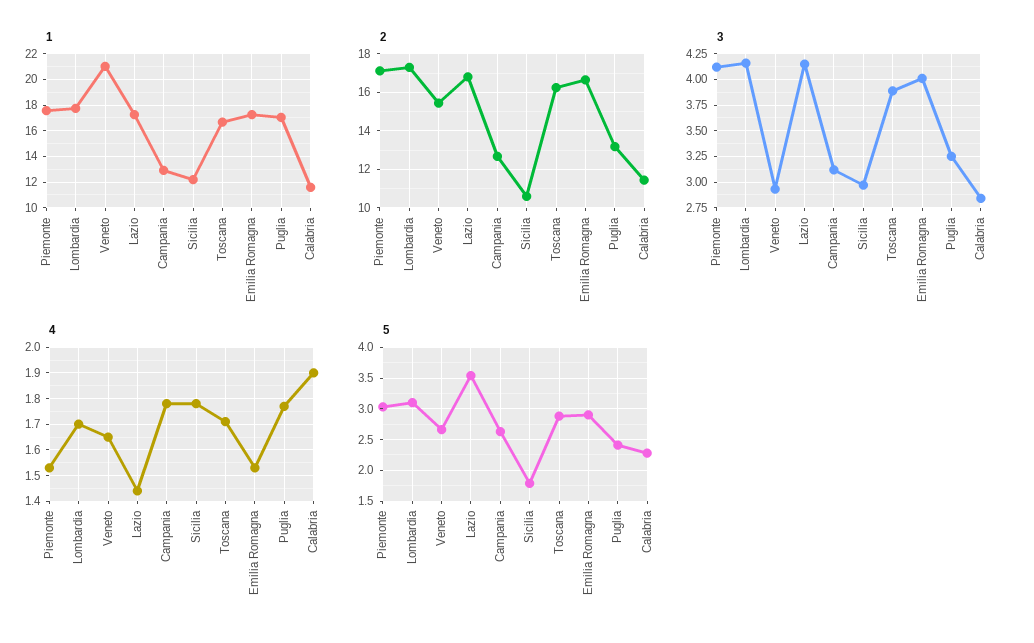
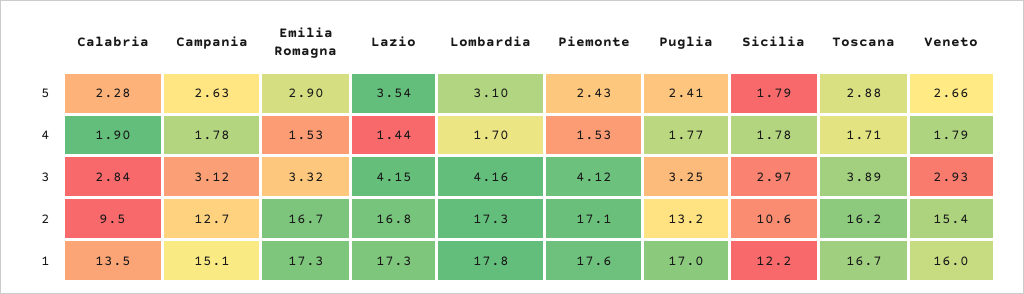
1, Veneto: 21 -> 16
1, Campania: 13 -> 15.1
1, Calabria: 11.5 -> 13.5
2, Calabria: 11.5 -> 9.5
3, Emilia Romagna: 4 -> 3.32
4, Veneto: 1.65 -> 1.79
5, Piemonte: 3 -> 2.43

